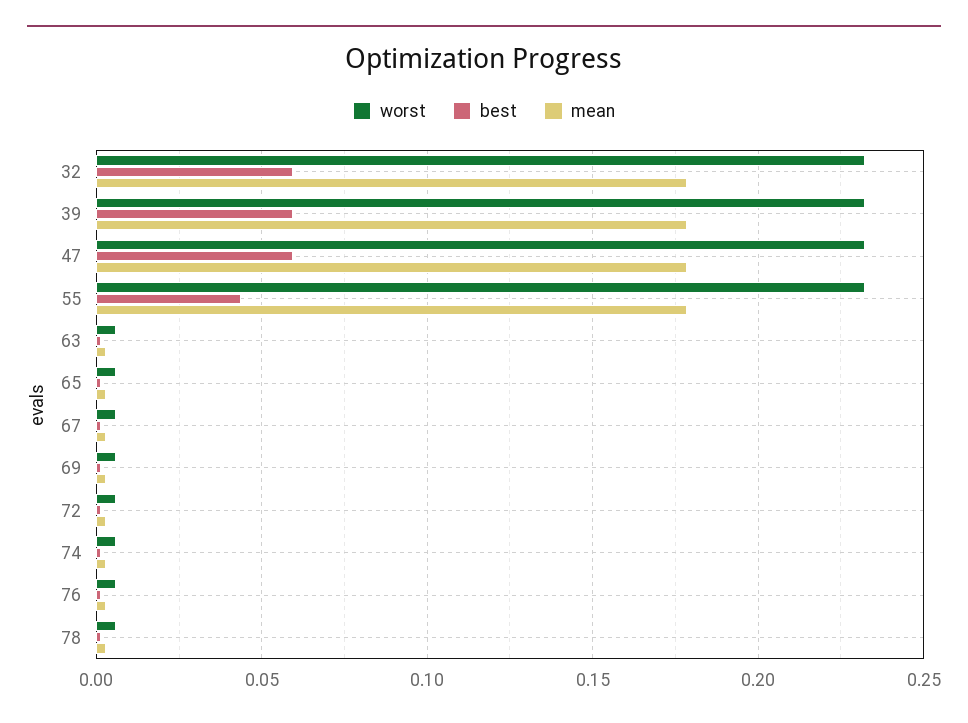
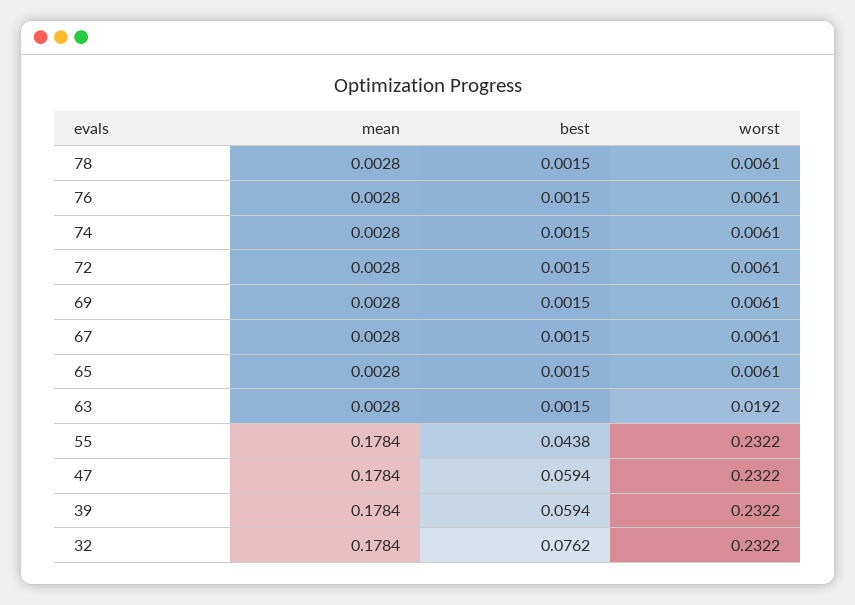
best, 32: 0.06 -> 0.0762
worst, 63: 0.005 -> 0.0192

